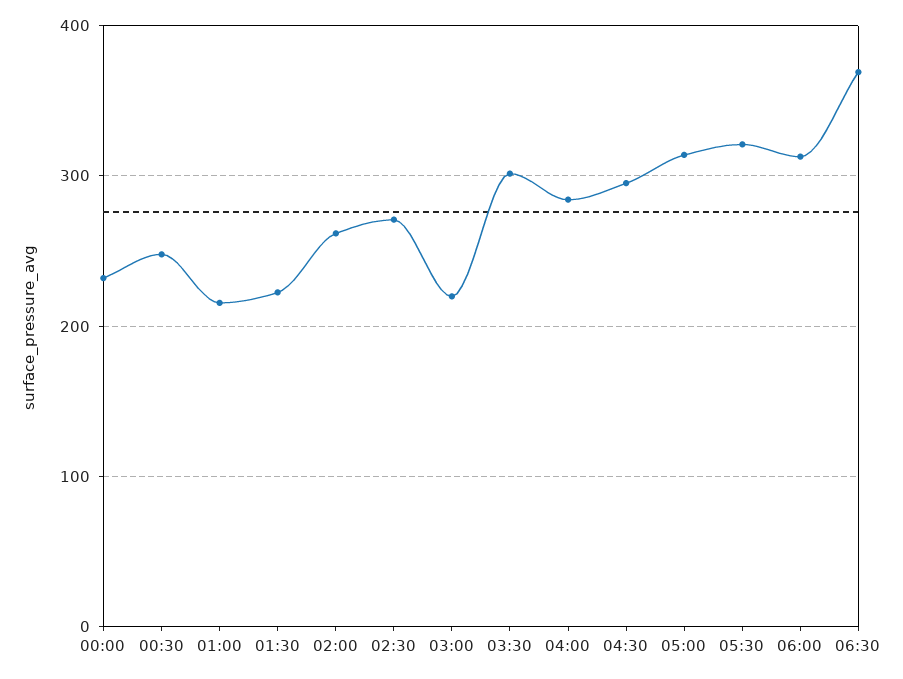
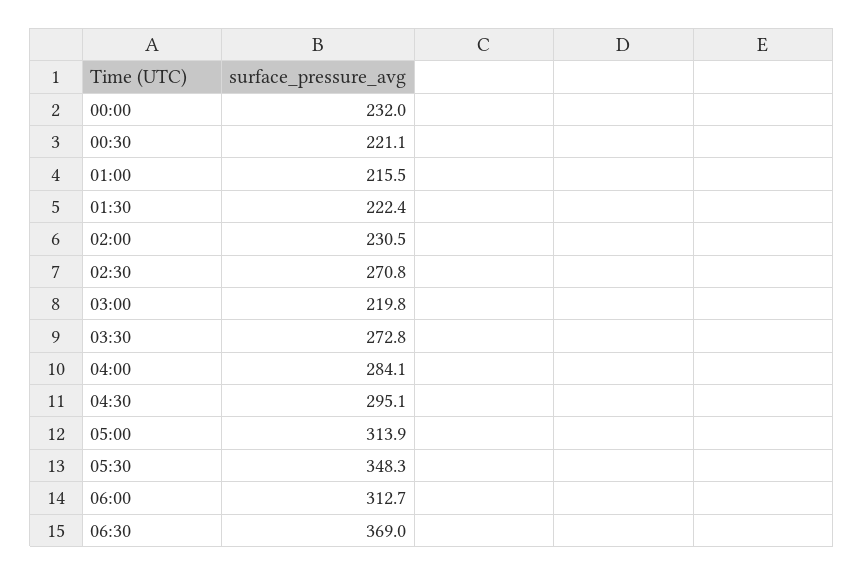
00:30: 250 -> 221.1
02:00: 260 -> 230.5
03:30: 300 -> 272.8
05:30: 320 -> 348.3

